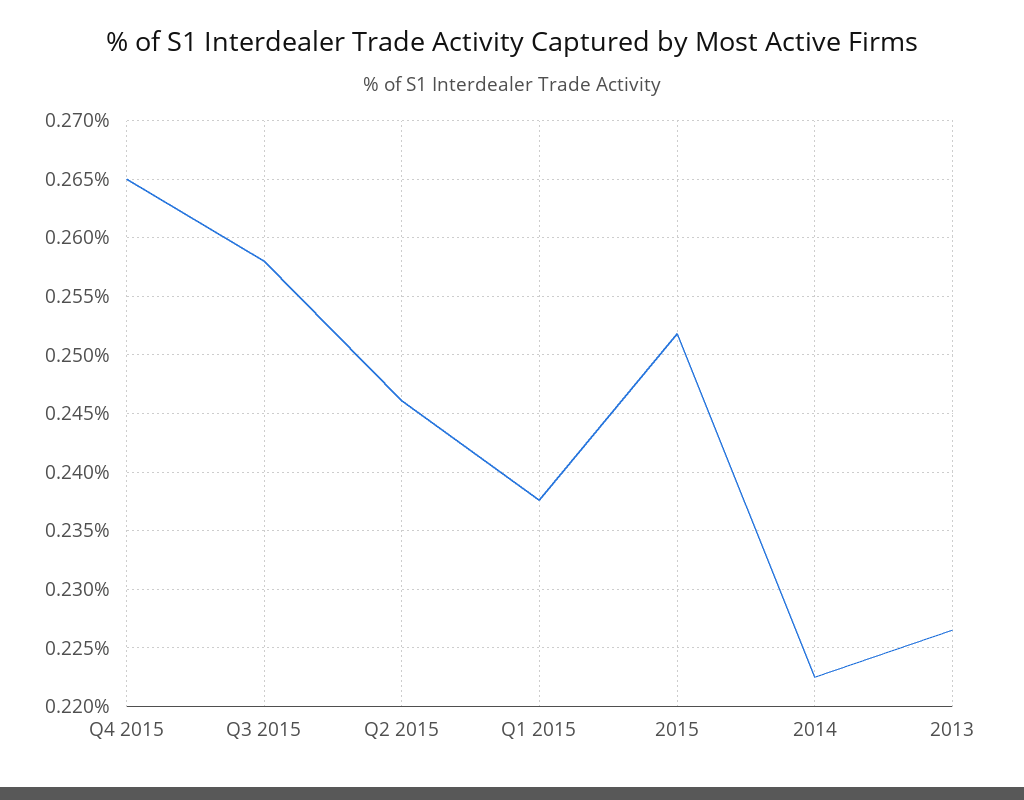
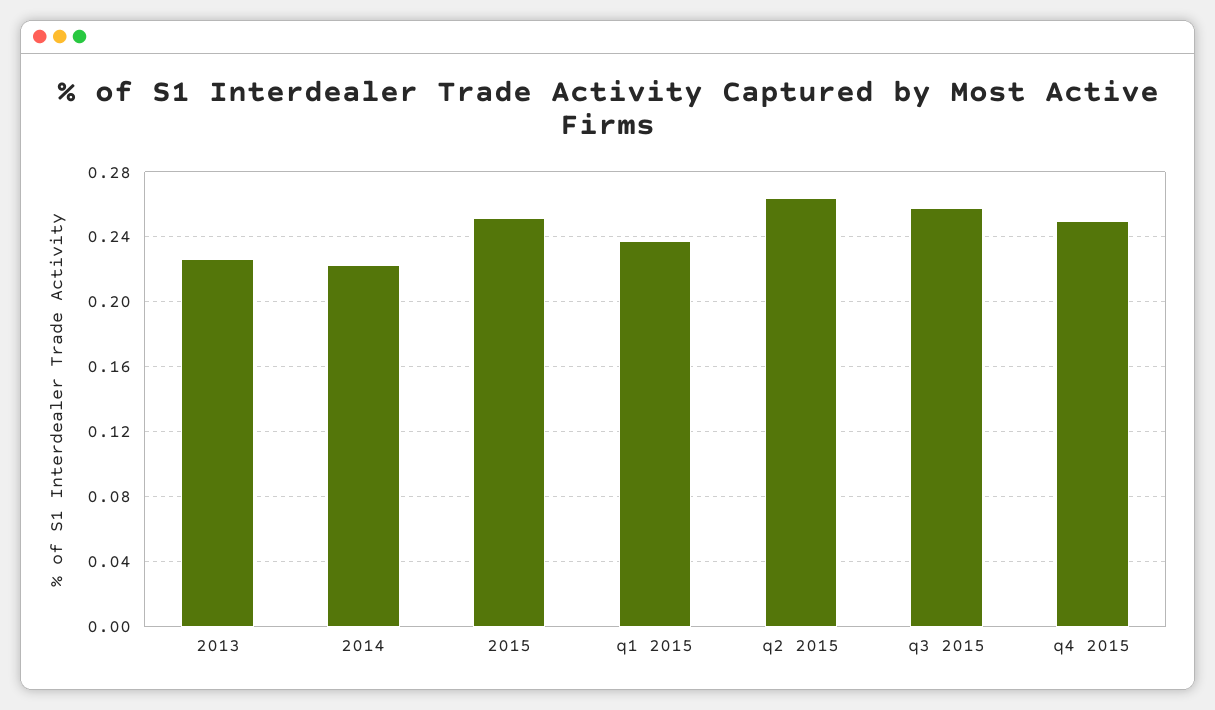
Q4 2015: 0.265 -> 0.25
Q2 2015: 0.246 -> 0.265

